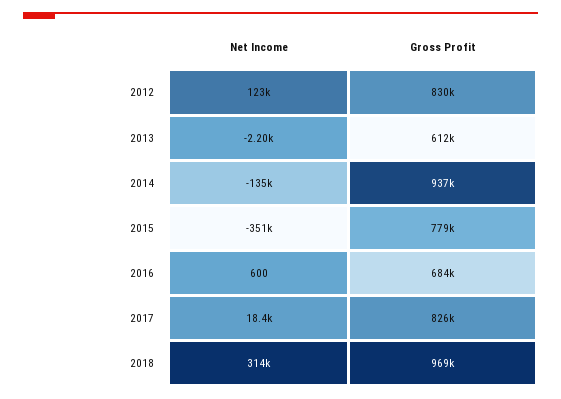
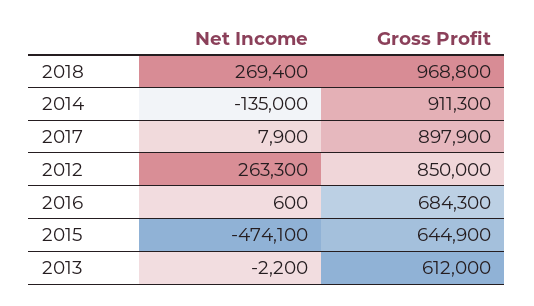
Net Income, 2012: 123000 -> 263300
Gross Profit, 2012: 830000 -> 850000
Gross Profit, 2014: 937000 -> 911300
Net Income, 2015: -351000 -> -474100
Gross Profit, 2015: 779000 -> 644900
Net Income, 2017: 18400 -> 7900
Gross Profit, 2017: 826000 -> 897900
Net Income, 2018: 314000 -> 269400

